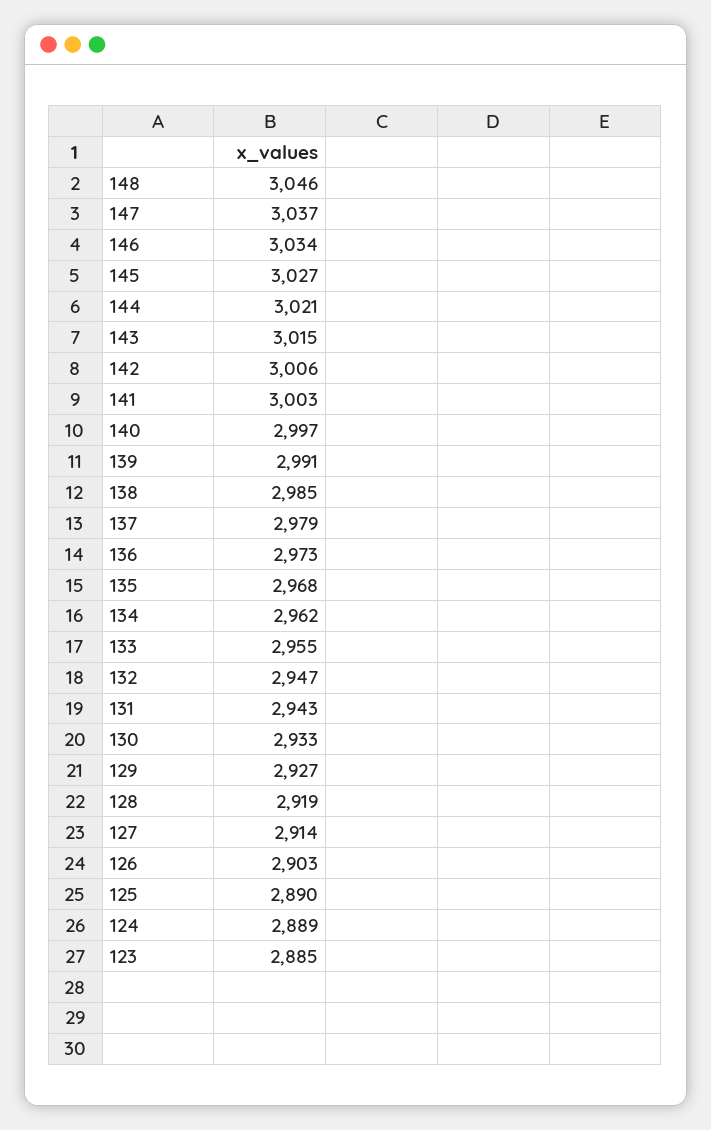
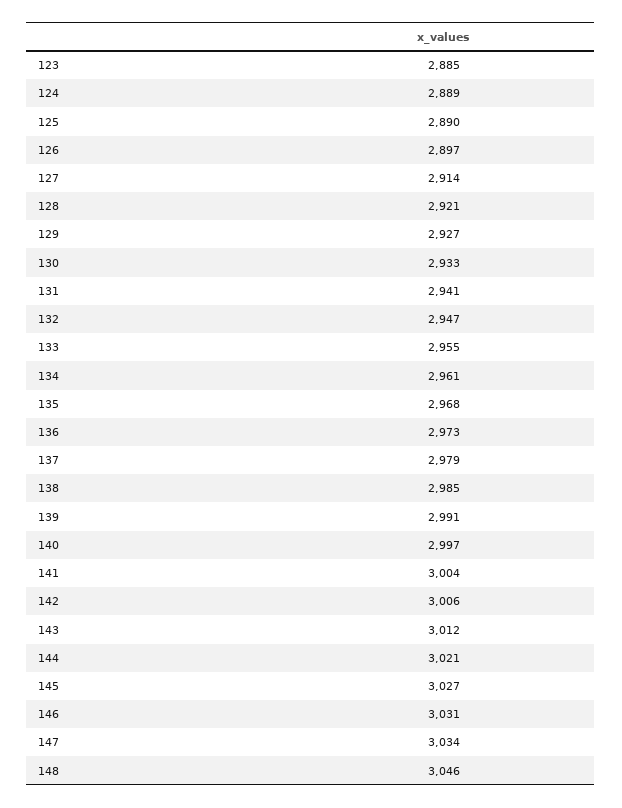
147: 3037 -> 3034
146: 3034 -> 3031
143: 3015 -> 3012
141: 3003 -> 3004
134: 2962 -> 2961
131: 2943 -> 2941
128: 2919 -> 2921
126: 2903 -> 2897

